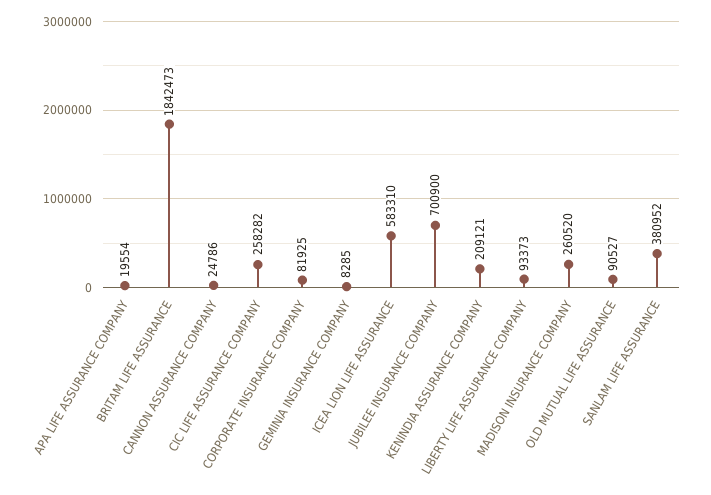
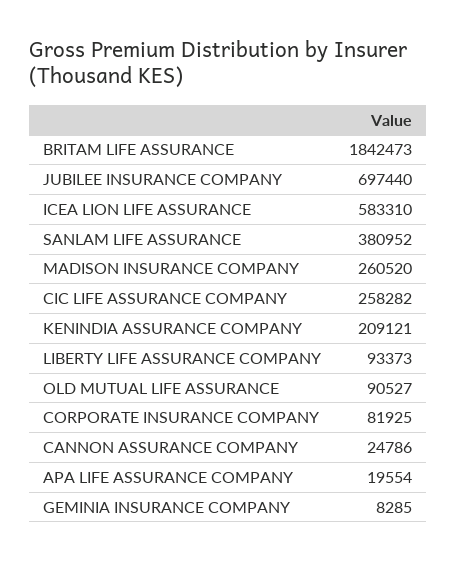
JUBILEE INSURANCE COMPANY: 700900 -> 697440

